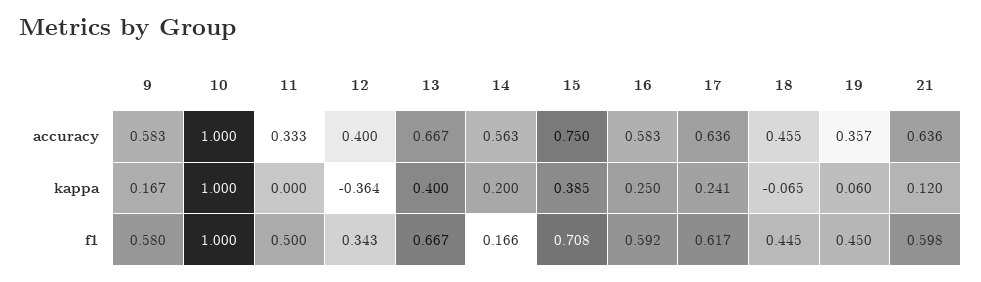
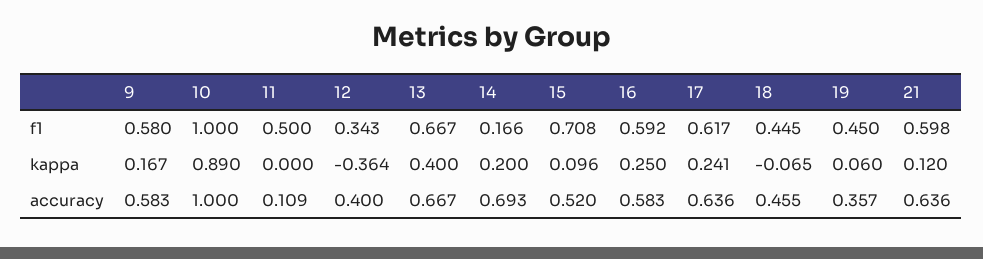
11, accuracy: 0.333 -> 0.109
14, accuracy: 0.563 -> 0.693
15, accuracy: 0.75 -> 0.52
10, kappa: 1 -> 0.89
15, kappa: 0.385 -> 0.096

